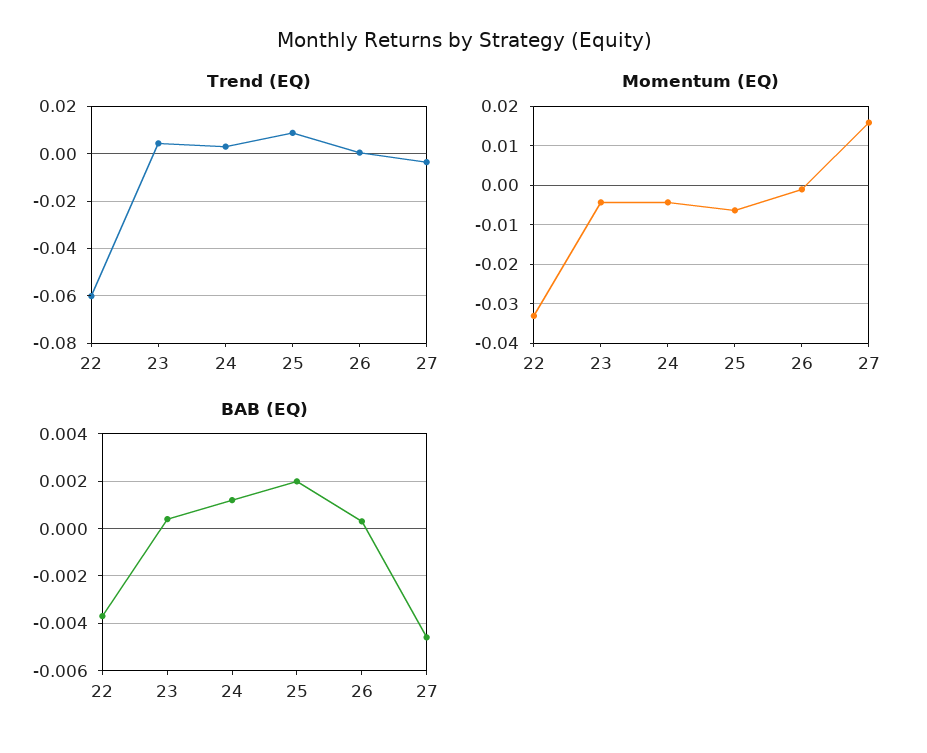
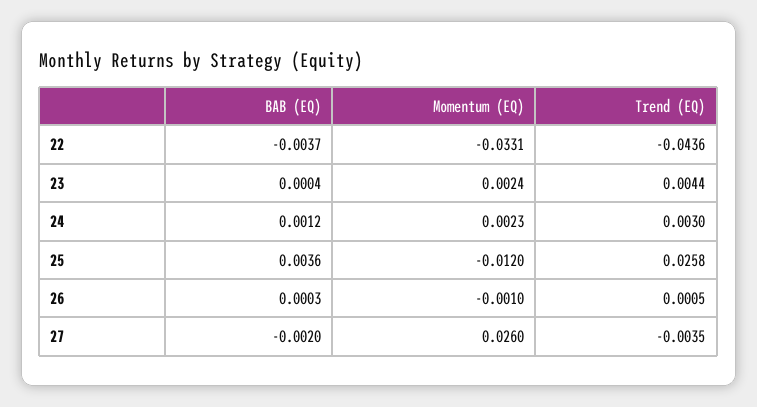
Trend (EQ), 22: -0.06 -> -0.0436
Trend (EQ), 25: 0.01 -> 0.0258
Momentum (EQ), 23: -0.004 -> 0.0024
Momentum (EQ), 24: -0.004 -> 0.0023
Momentum (EQ), 25: -0.006 -> -0.012
Momentum (EQ), 27: 0.016 -> 0.026
BAB (EQ), 25: 0.002 -> 0.0036
BAB (EQ), 27: -0.0045 -> -0.002

